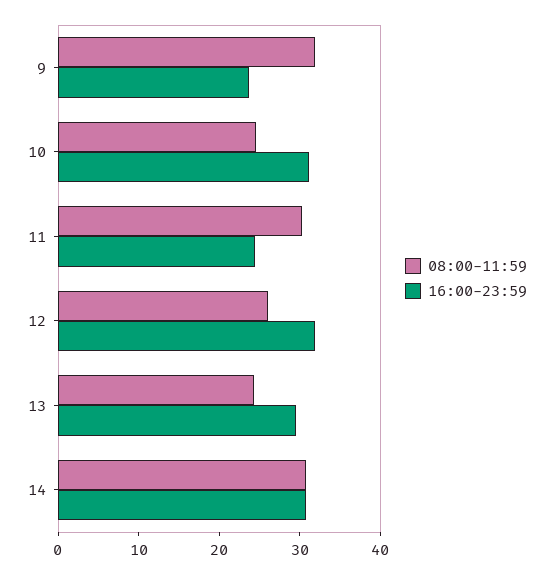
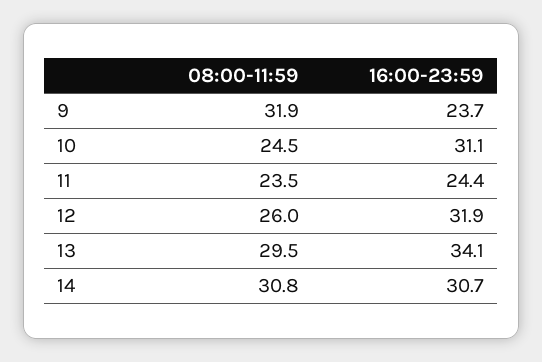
08:00-11:59, 11: 30 -> 23.5
08:00-11:59, 13: 24 -> 29.5
16:00-23:59, 13: 30 -> 34.1

